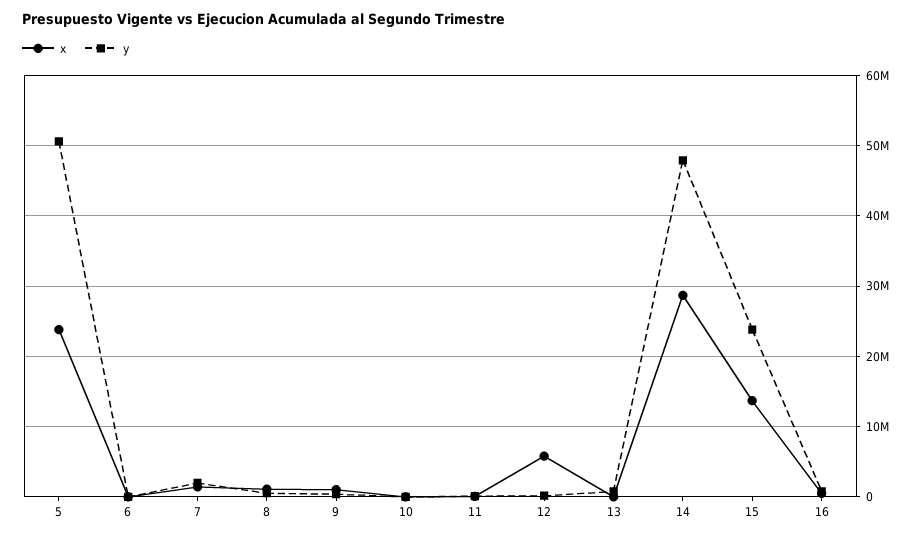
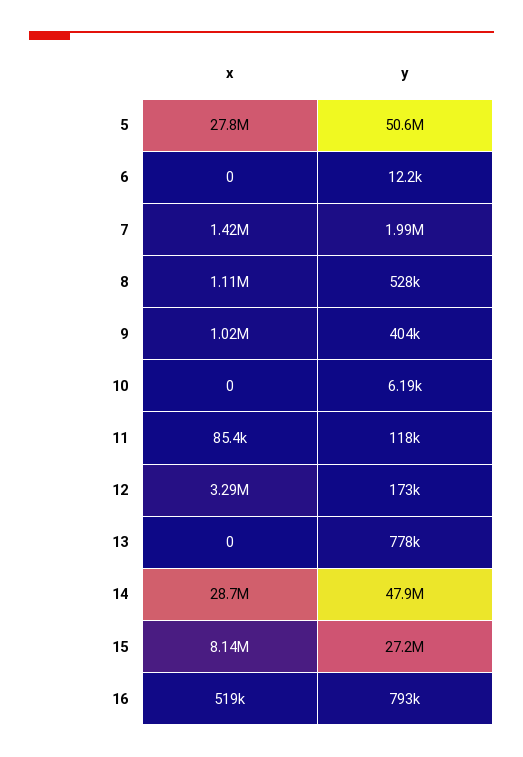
x, 5: 24000000 -> 27800000
x, 12: 6000000 -> 3290000
x, 15: 14000000 -> 8140000
y, 15: 24000000 -> 27200000

